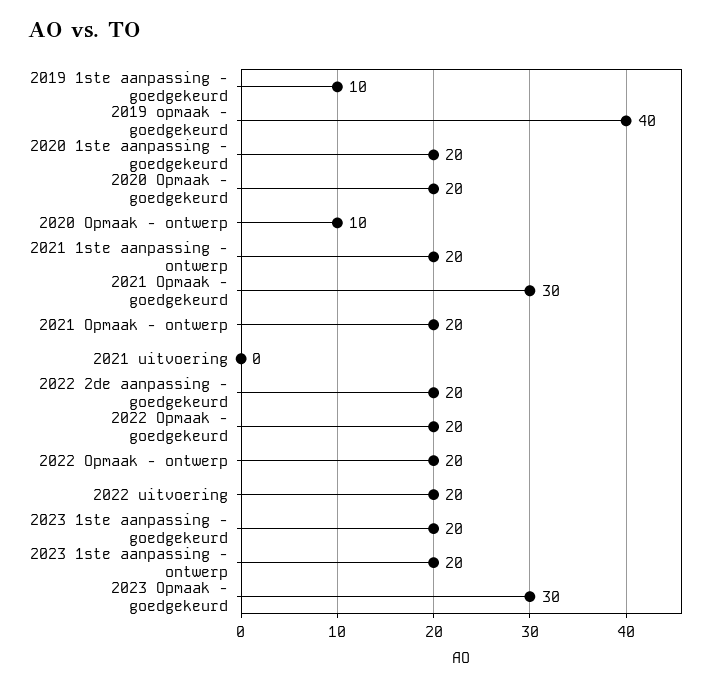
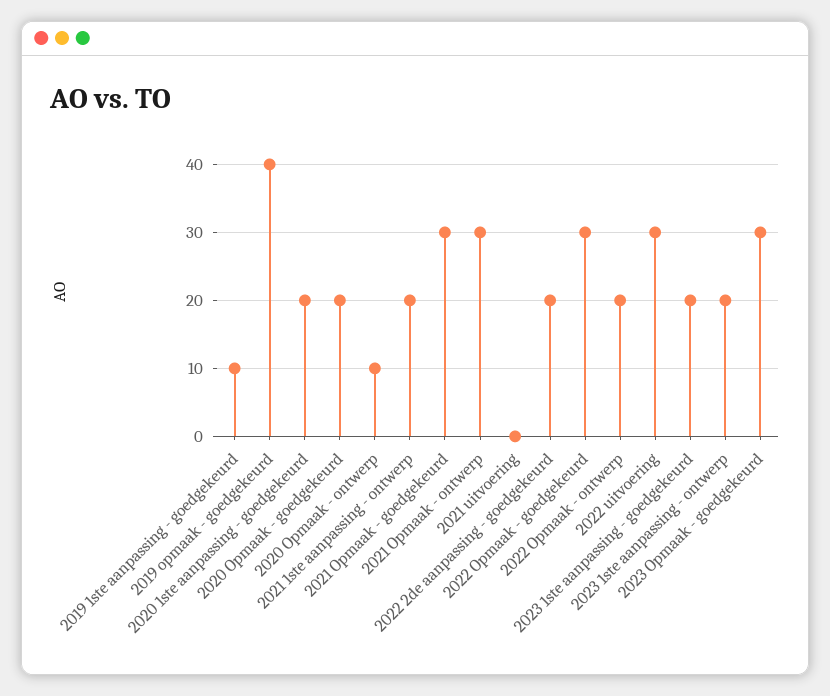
2021 Opmaak - ontwerp: 20 -> 30
2022 Opmaak - goedgekeurd: 20 -> 30
2022 uitvoering: 20 -> 30

